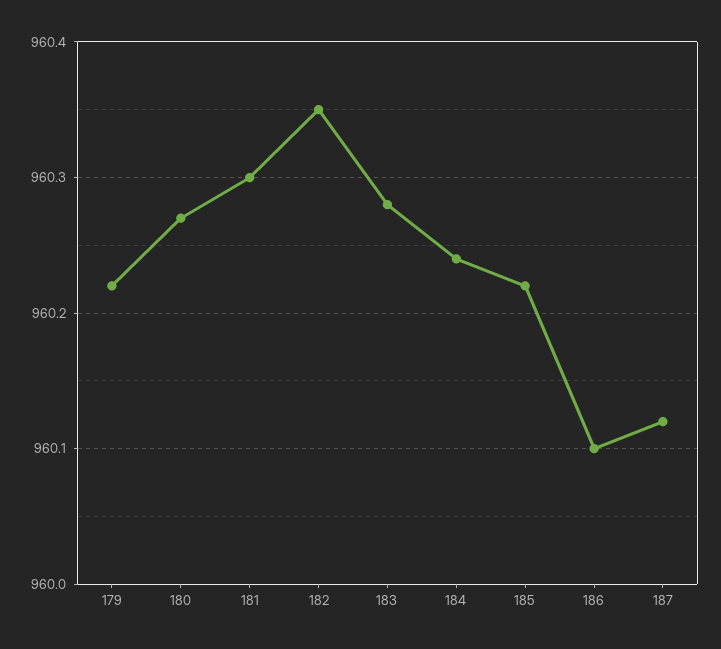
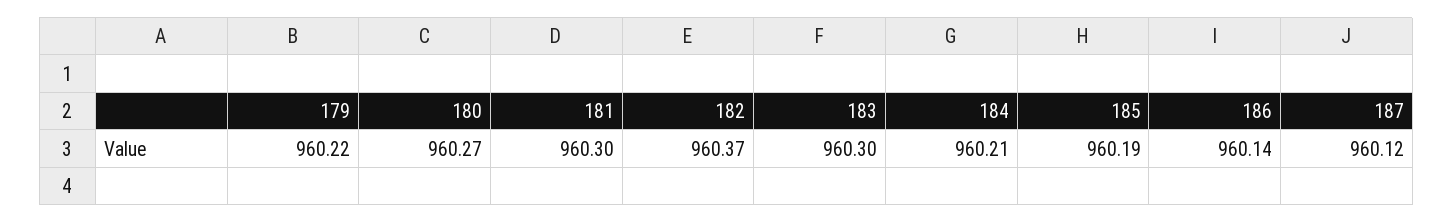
182: 960.35 -> 960.37
183: 960.28 -> 960.3
184: 960.24 -> 960.21
185: 960.22 -> 960.19
186: 960.1 -> 960.14

